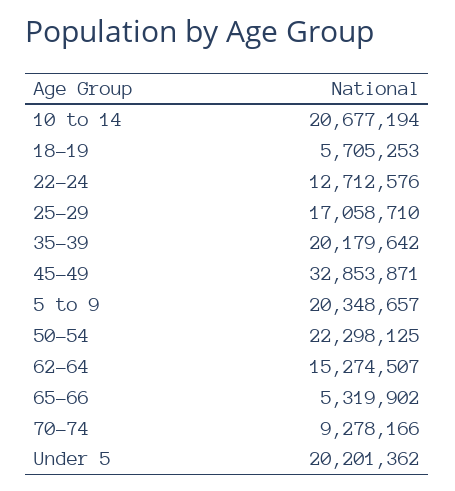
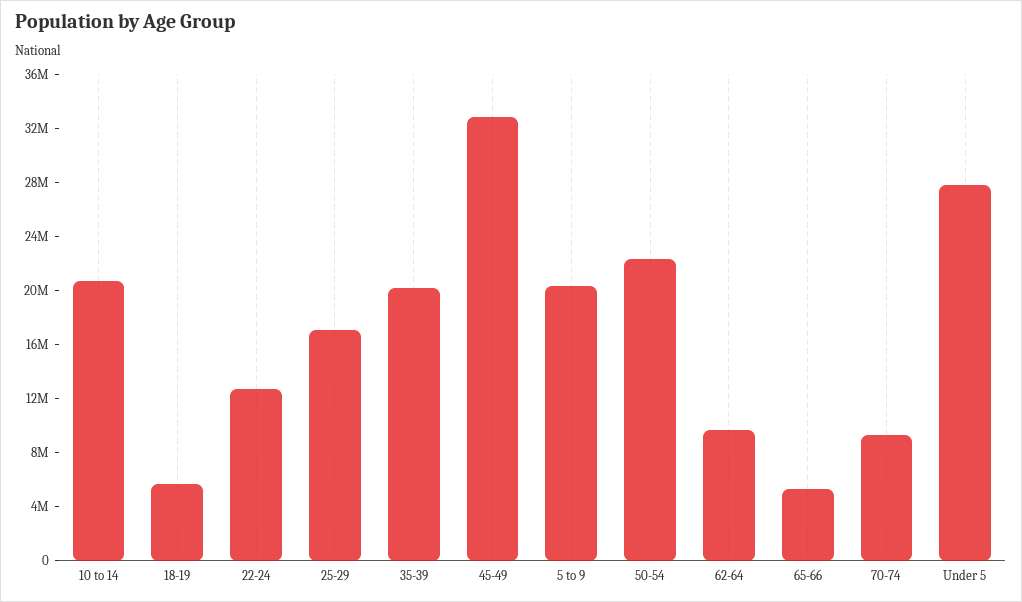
62-64: 15274507 -> 10000000
Under 5: 20201362 -> 28000000

